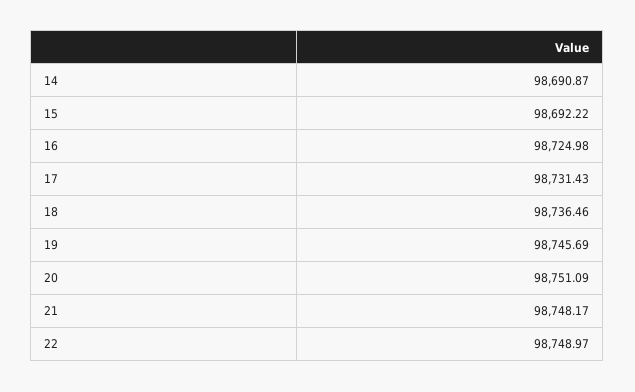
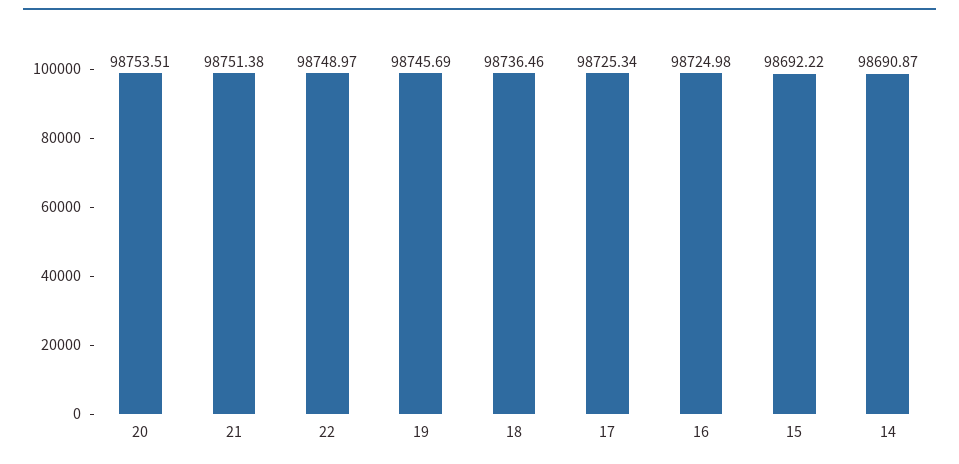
17: 98731.43 -> 98725.34
20: 98751.09 -> 98753.51
21: 98748.17 -> 98751.38

